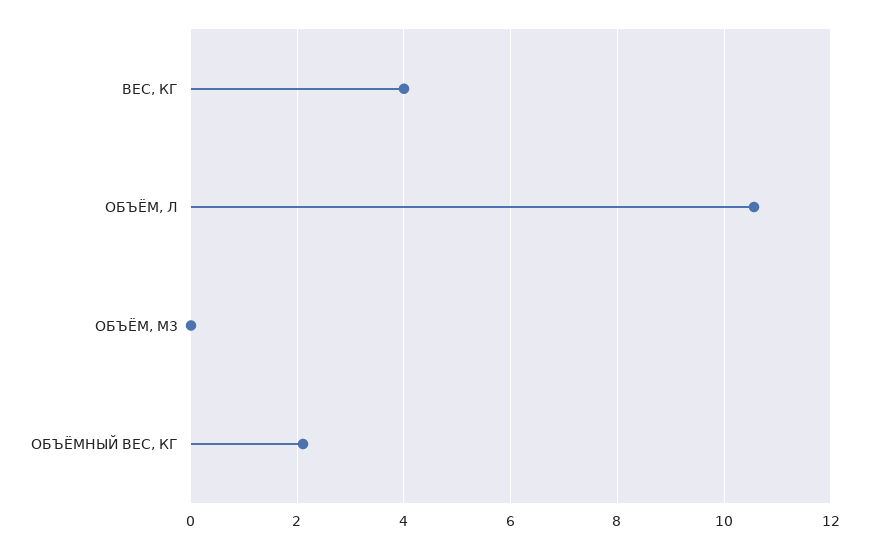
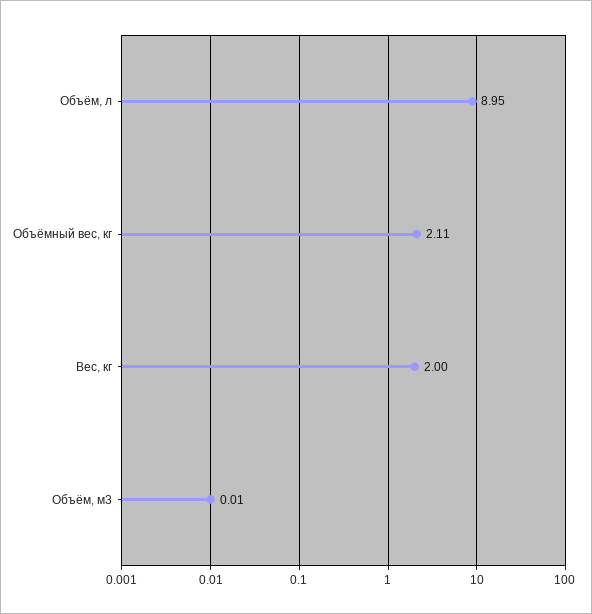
ВЕС, КГ: 4 -> 2
ОБЪЁМ, Л: 10.6 -> 8.95

